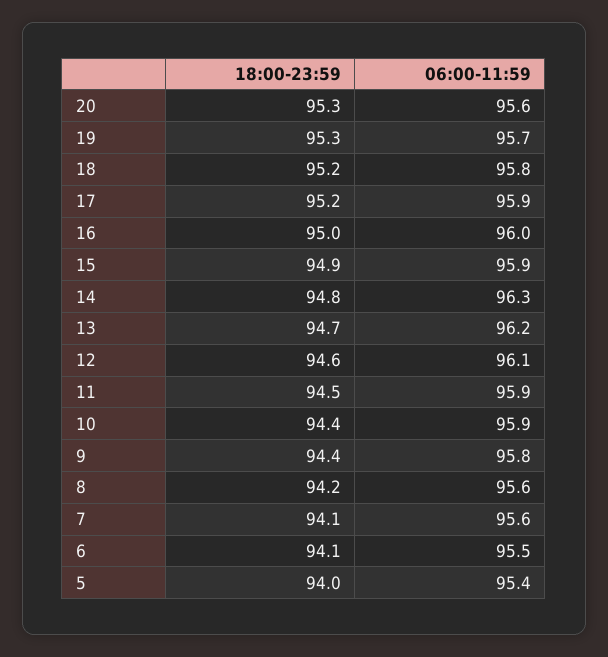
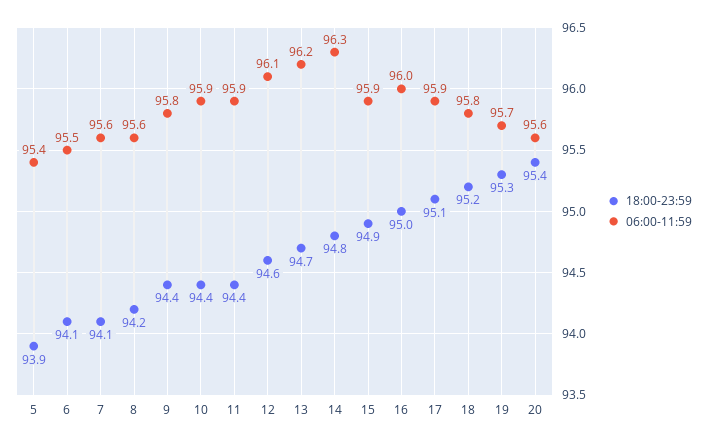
18:00-23:59, 20: 95.3 -> 95.4
18:00-23:59, 17: 95.2 -> 95.1
18:00-23:59, 11: 94.5 -> 94.4
18:00-23:59, 5: 94 -> 93.9

